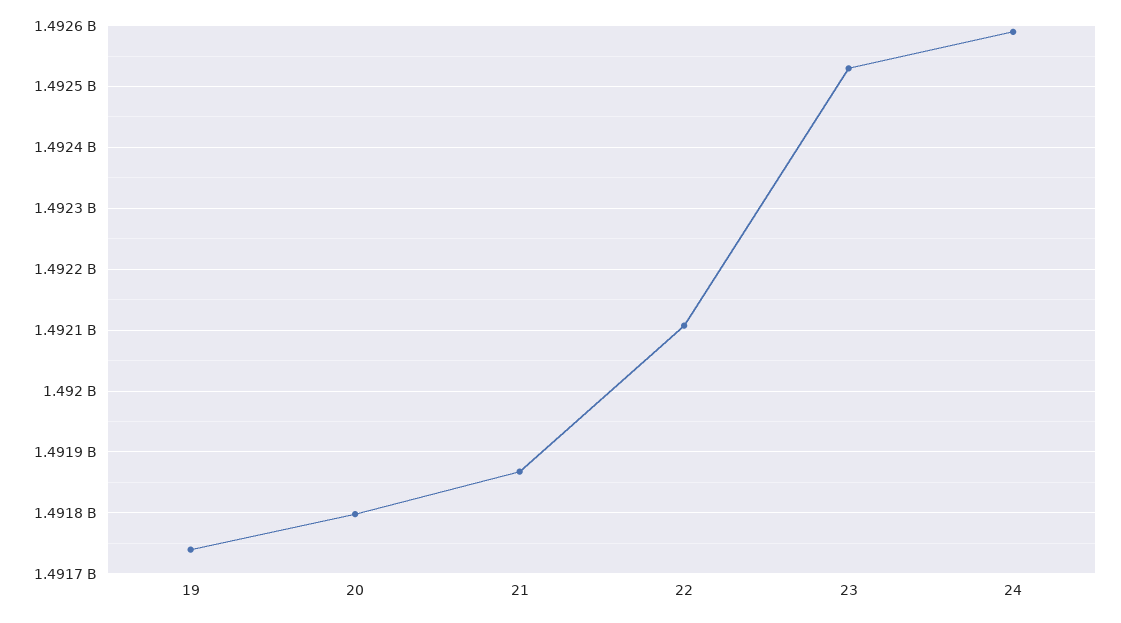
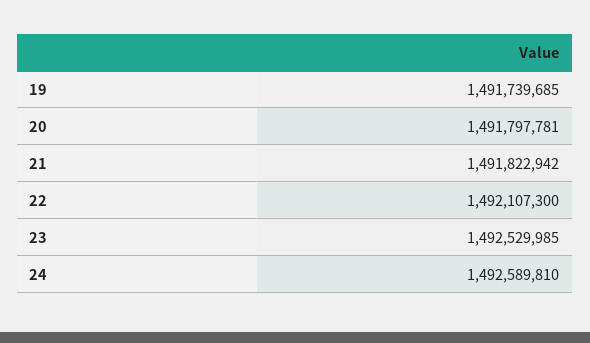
21: 1491870000 -> 1491822942

